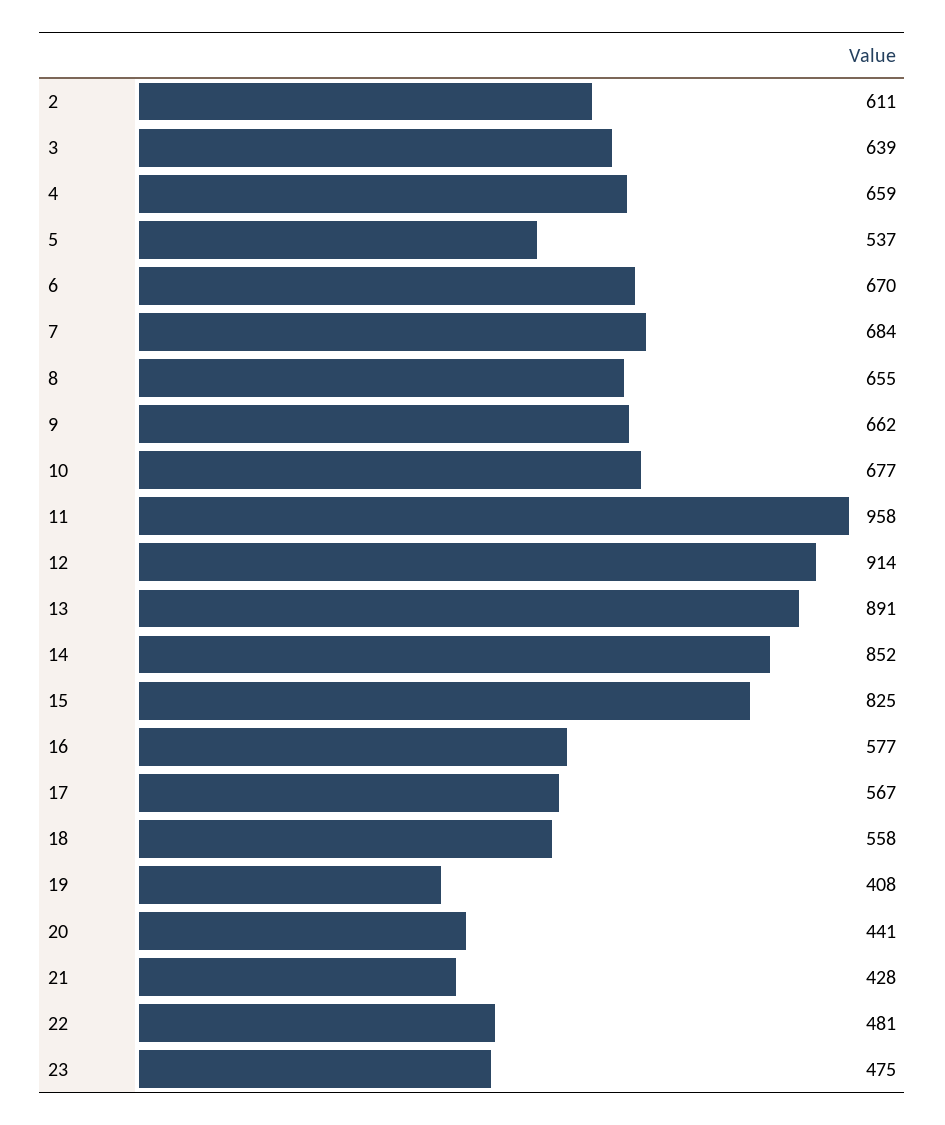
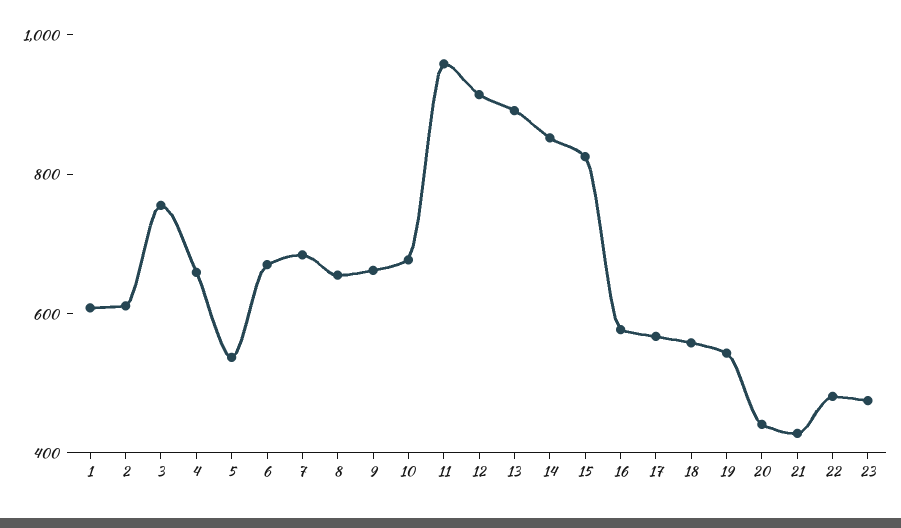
3: 639 -> 750
19: 408 -> 550
1: none -> 600

